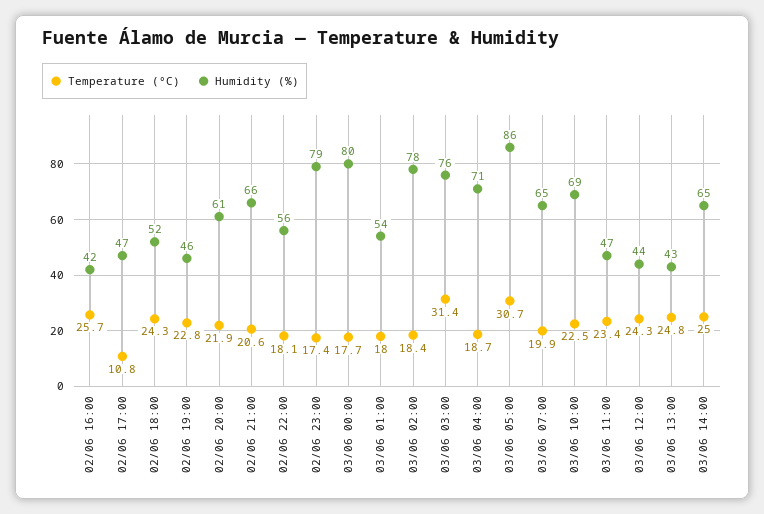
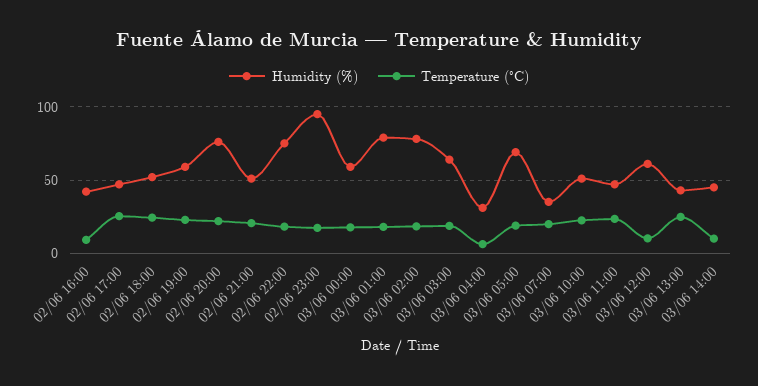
Temperature (°C), 02/06 16:00: 25.7 -> 10
Temperature (°C), 02/06 17:00: 10.8 -> 25
Humidity (%), 02/06 19:00: 46 -> 60
Humidity (%), 02/06 20:00: 61 -> 75
Humidity (%), 02/06 21:00: 66 -> 50
Humidity (%), 02/06 22:00: 56 -> 75
Humidity (%), 02/06 23:00: 79 -> 95
Humidity (%), 03/06 00:00: 80 -> 60
Humidity (%), 03/06 01:00: 54 -> 80
Temperature (°C), 03/06 03:00: 31.4 -> 20
Humidity (%), 03/06 03:00: 76 -> 65
Temperature (°C), 03/06 04:00: 18.7 -> 5
Humidity (%), 03/06 04:00: 71 -> 30
Temperature (°C), 03/06 05:00: 30.7 -> 20
Humidity (%), 03/06 05:00: 86 -> 70
Humidity (%), 03/06 07:00: 65 -> 35
Humidity (%), 03/06 10:00: 69 -> 50
Temperature (°C), 03/06 12:00: 24.3 -> 10
Humidity (%), 03/06 12:00: 44 -> 60
Temperature (°C), 03/06 14:00: 25 -> 10
Humidity (%), 03/06 14:00: 65 -> 45

